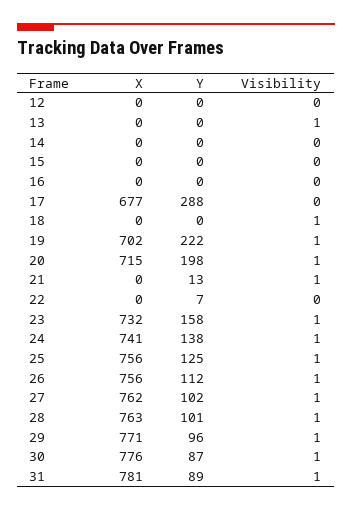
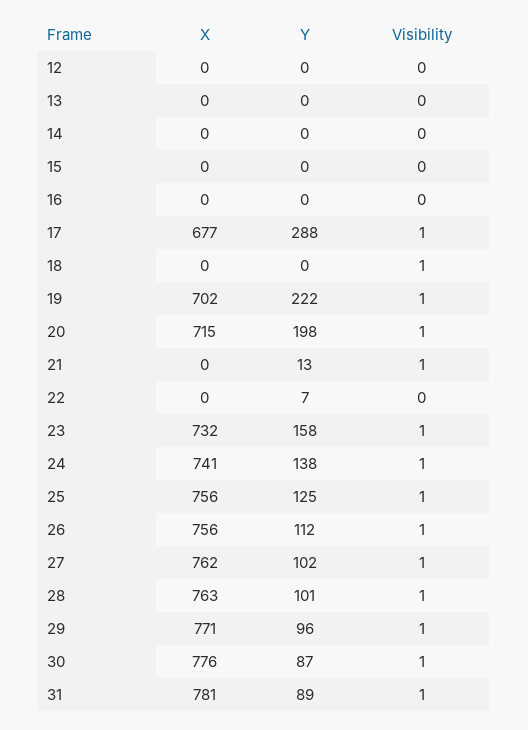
Visibility, 13: 1 -> 0
Visibility, 17: 0 -> 1

